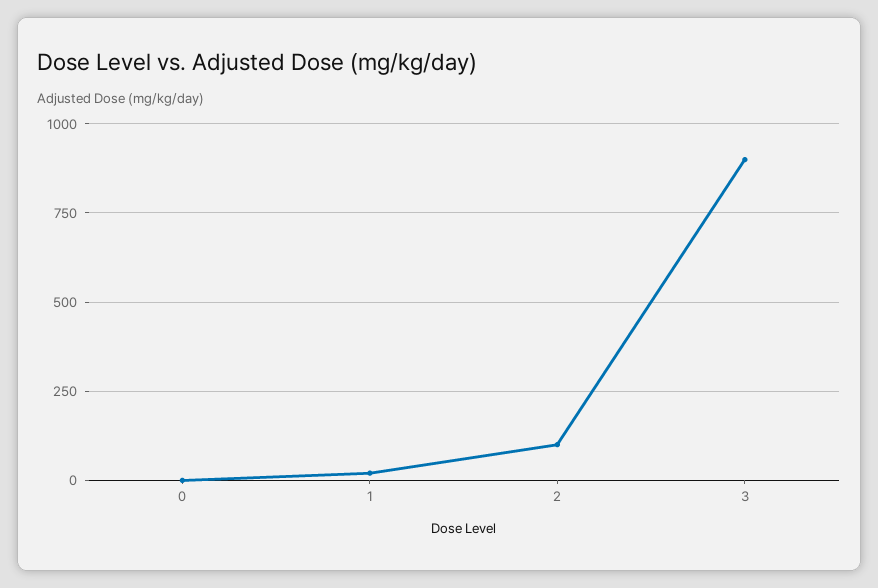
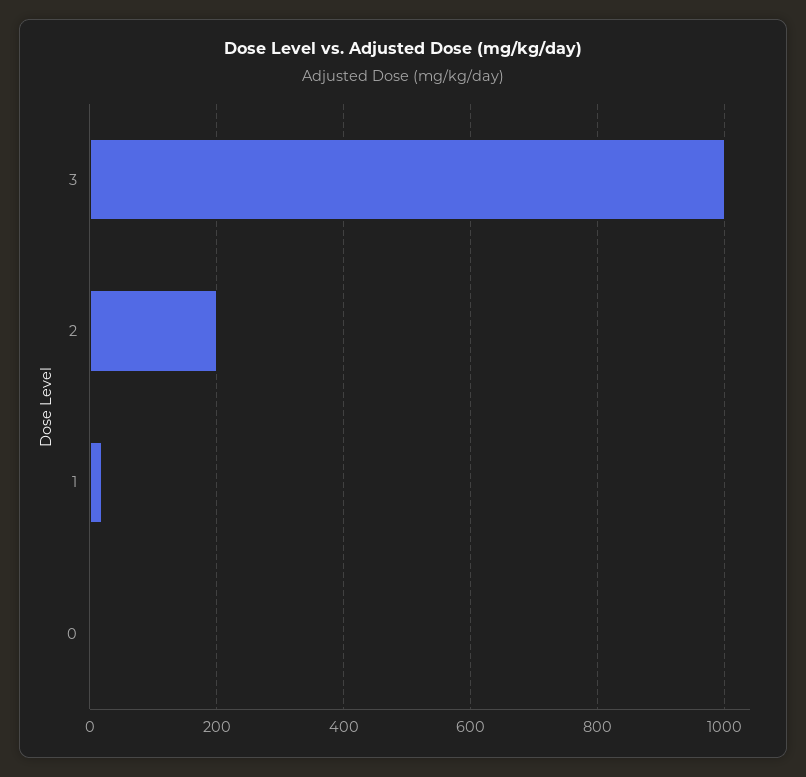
2: 100 -> 200
3: 900 -> 1000

